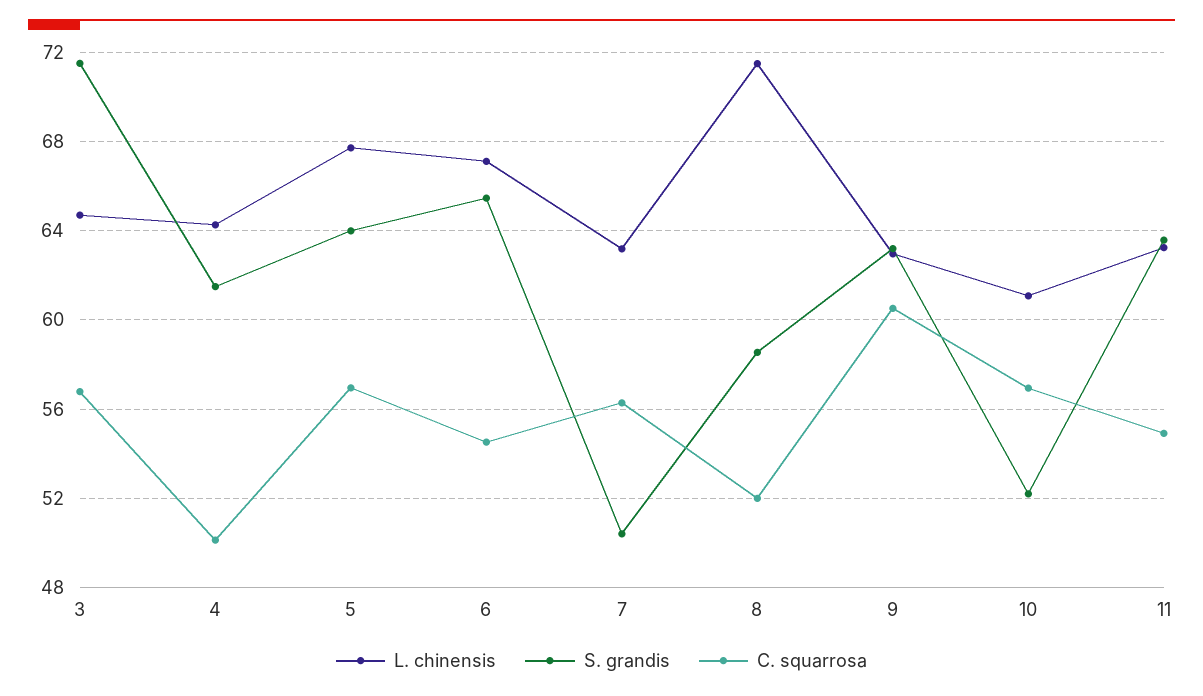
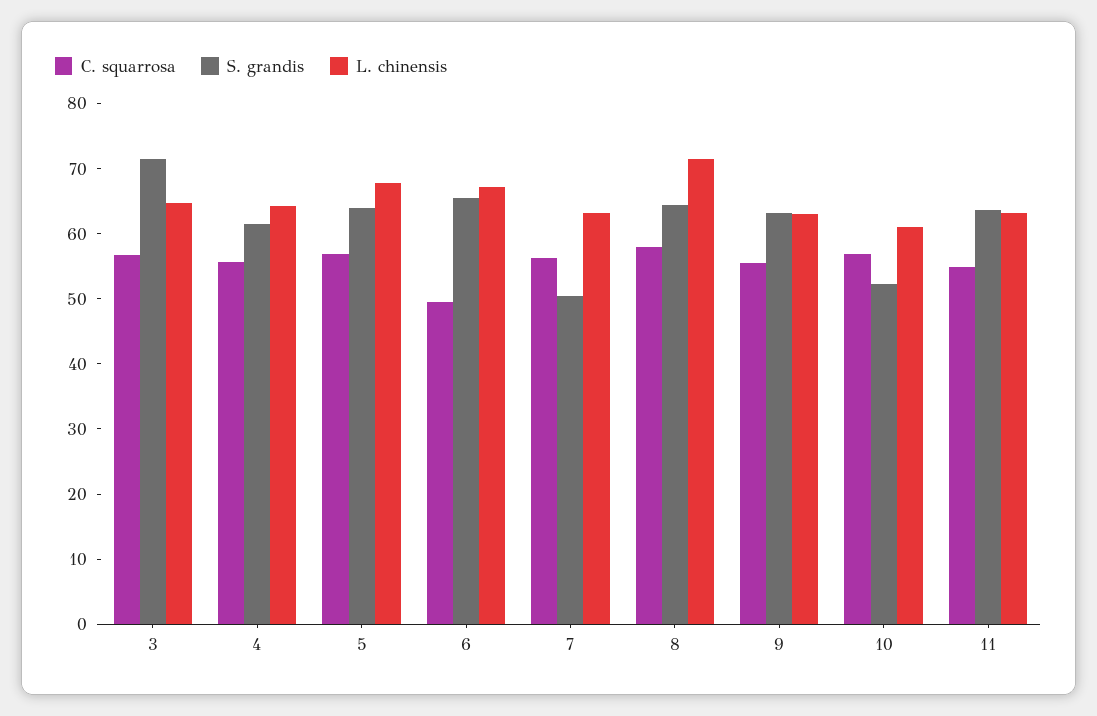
C. squarrosa, 4: 50 -> 56
C. squarrosa, 6: 54.5 -> 50
S. grandis, 8: 58.5 -> 64
C. squarrosa, 8: 52 -> 58
C. squarrosa, 9: 60.5 -> 56

